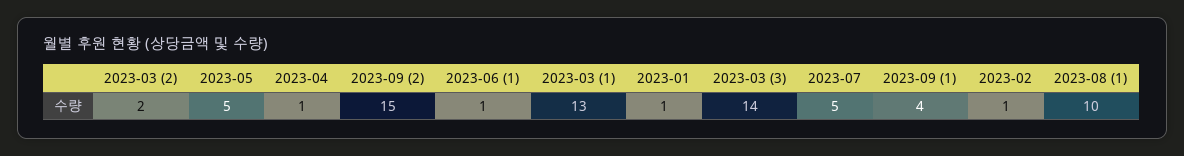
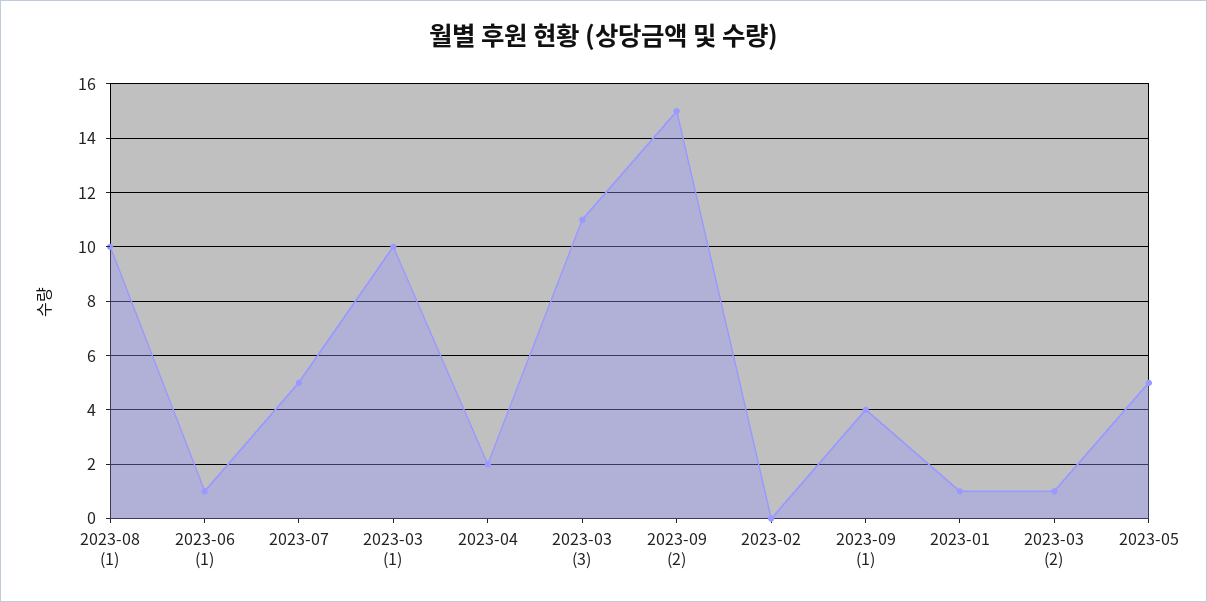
2023-03 (2): 2 -> 1
2023-04: 1 -> 2
2023-03 (1): 13 -> 10
2023-03 (3): 14 -> 11
2023-02: 1 -> 0

